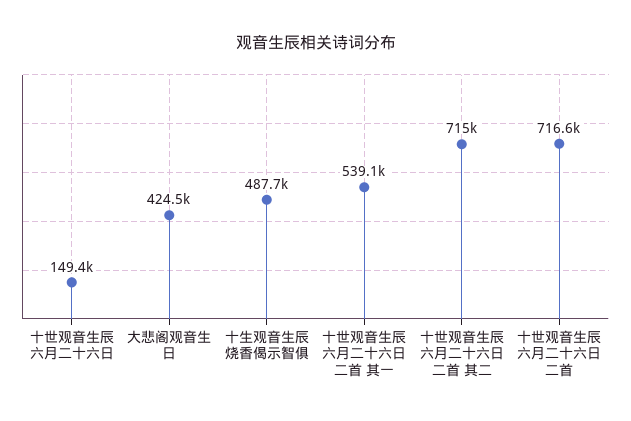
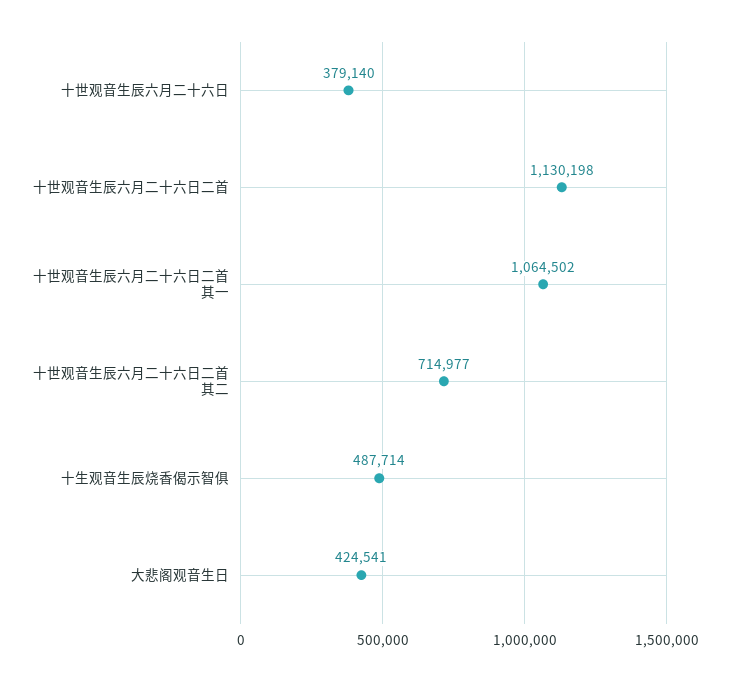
十世观音生辰六月二十六日: 149400 -> 379140
十世观音生辰六月二十六日二首 其一: 539100 -> 1064502
十世观音生辰六月二十六日二首: 716600 -> 1130198

